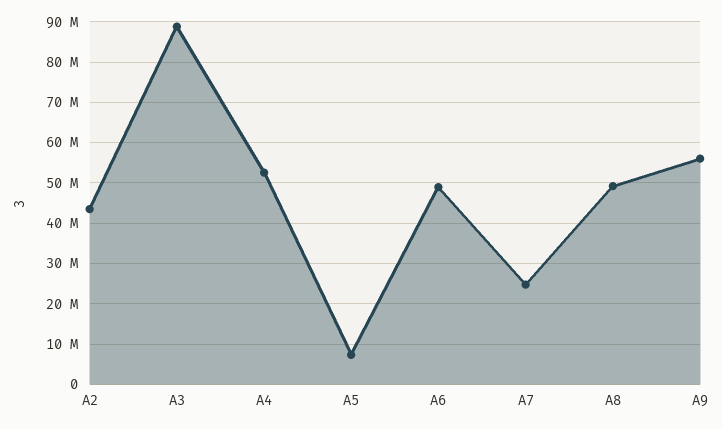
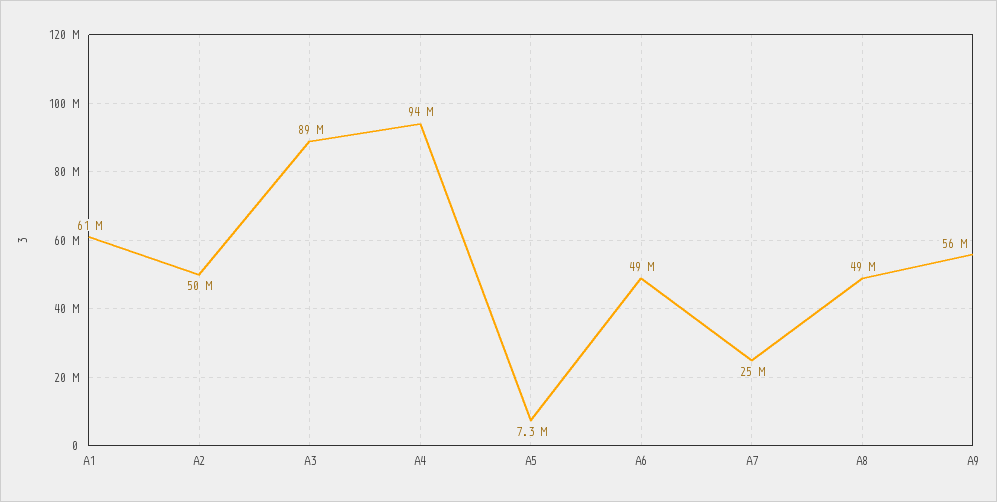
A2: 44000000 -> 50000000
A4: 52000000 -> 94000000
A1: none -> 61000000

